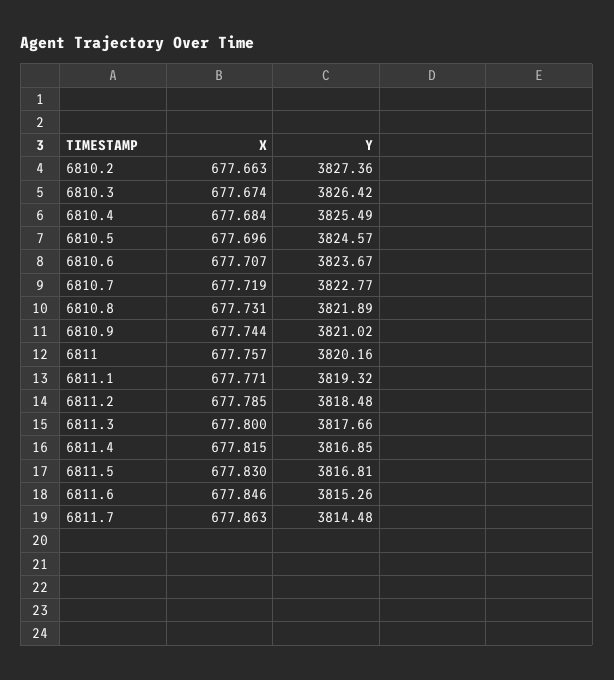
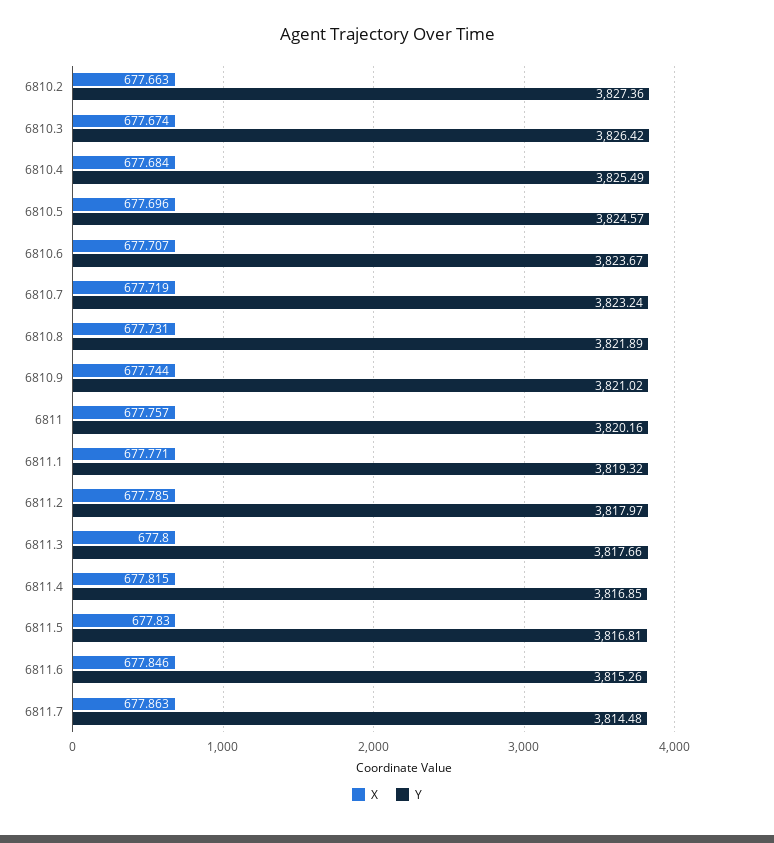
Y, 6810.7: 3822.77 -> 3823.24
Y, 6811.2: 3818.48 -> 3817.97

